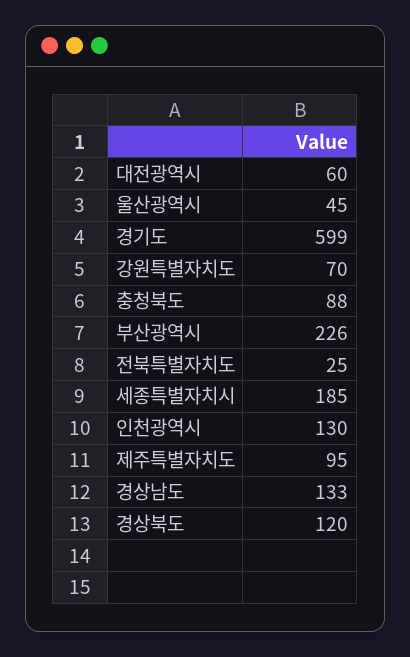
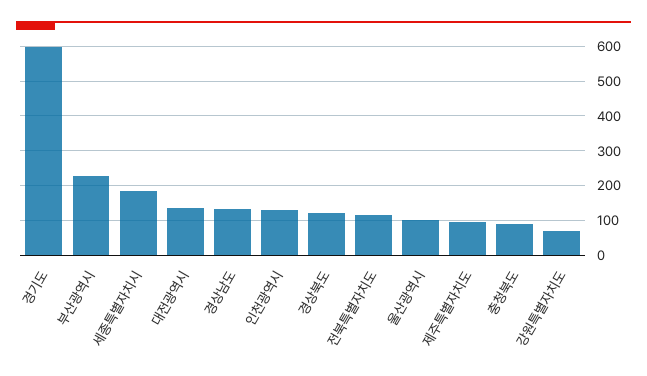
대전광역시: 60 -> 140
울산광역시: 45 -> 100
전북특별자치도: 25 -> 120

